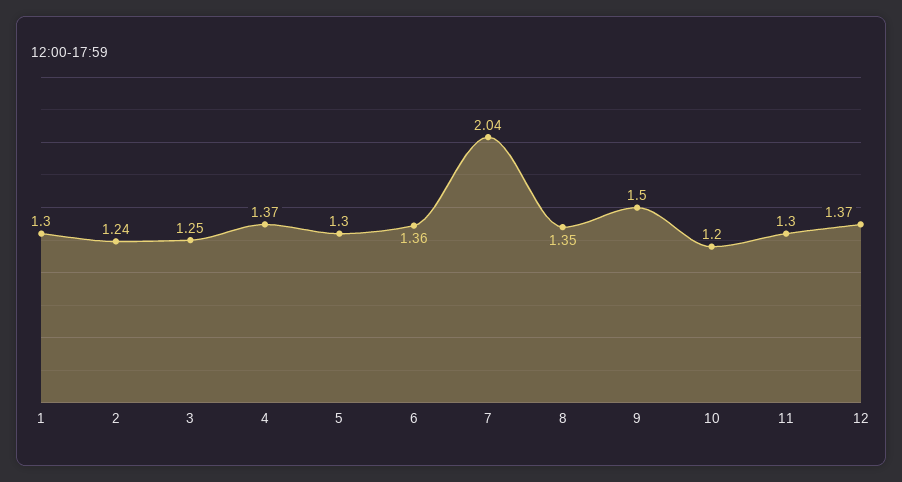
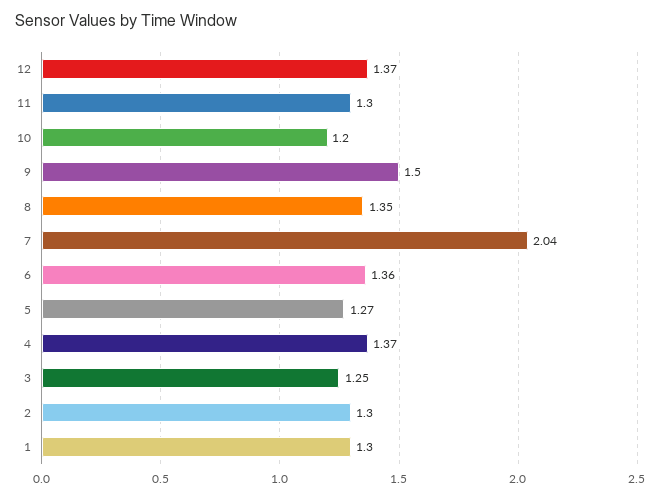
2: 1.24 -> 1.3
5: 1.3 -> 1.27

